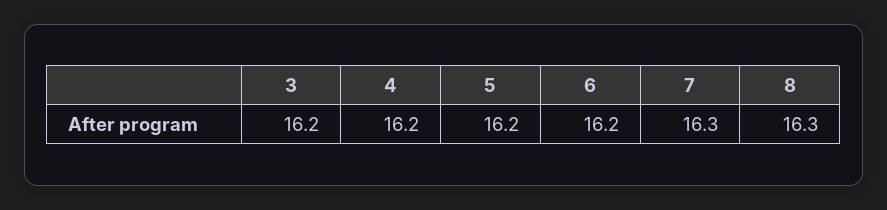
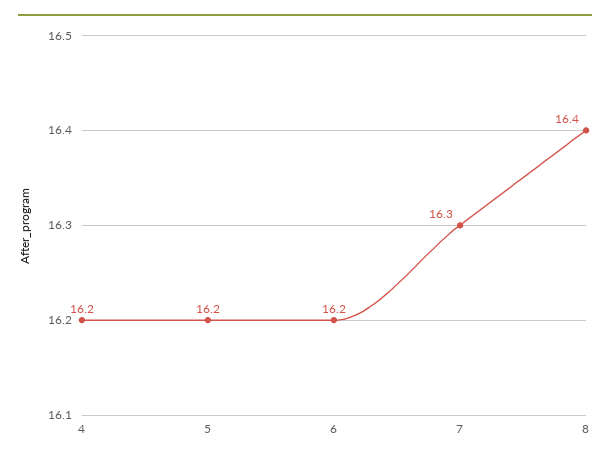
3: 16.2 -> none
8: 16.3 -> 16.4

